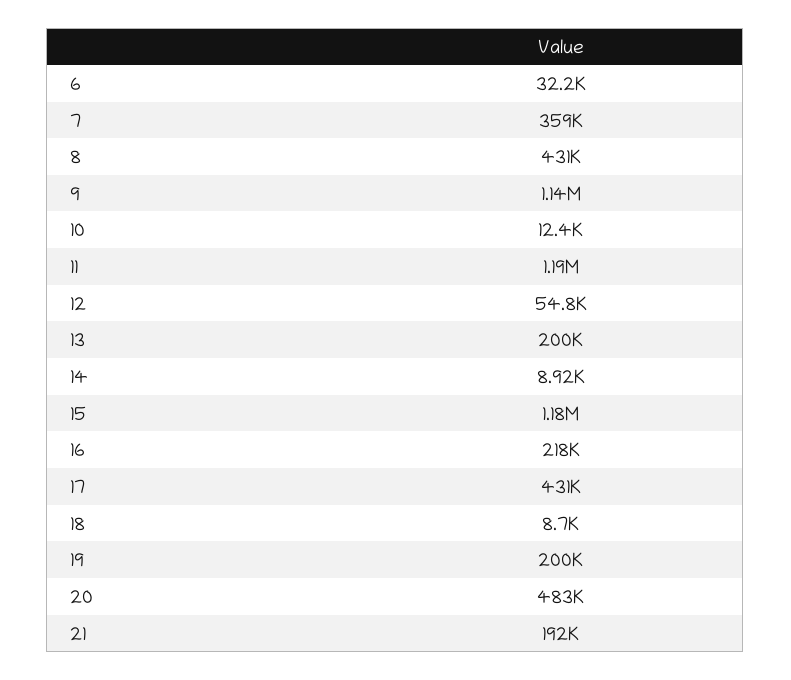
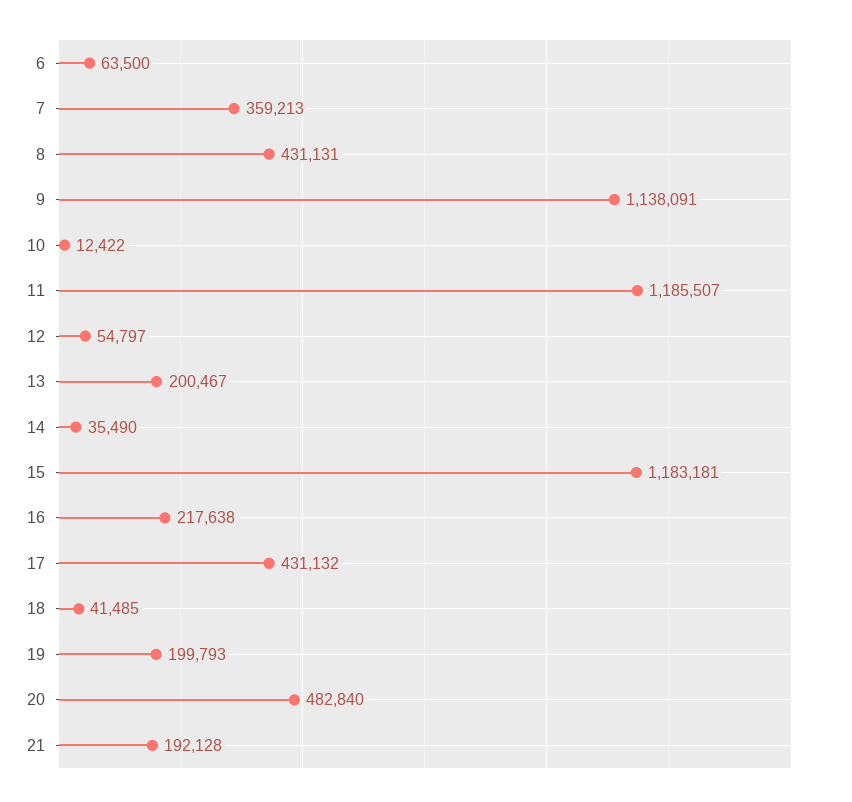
6: 32200 -> 63500
14: 8920 -> 35490
18: 8700 -> 41485

